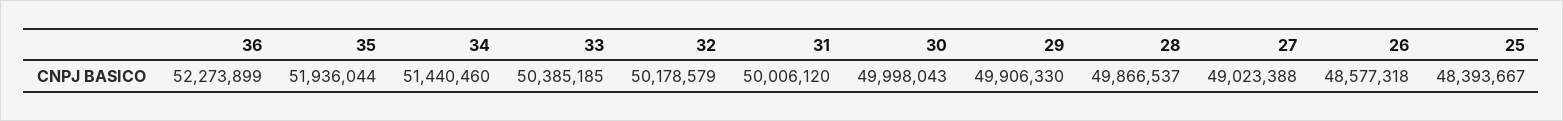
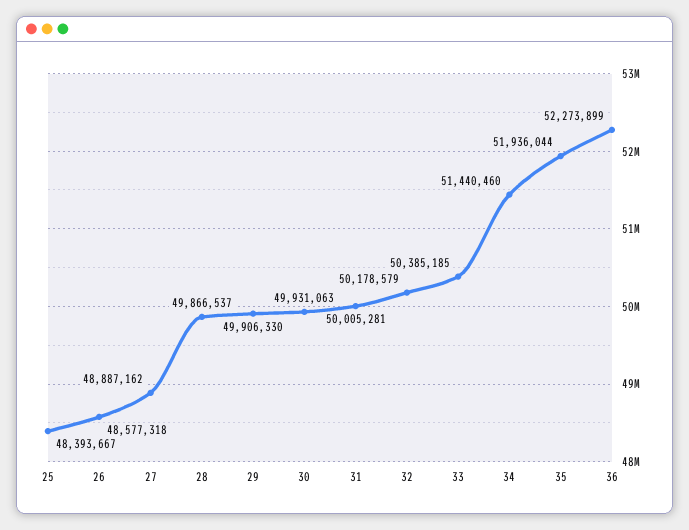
31: 50006120 -> 50005281
30: 49998043 -> 49931063
27: 49023388 -> 48887162

